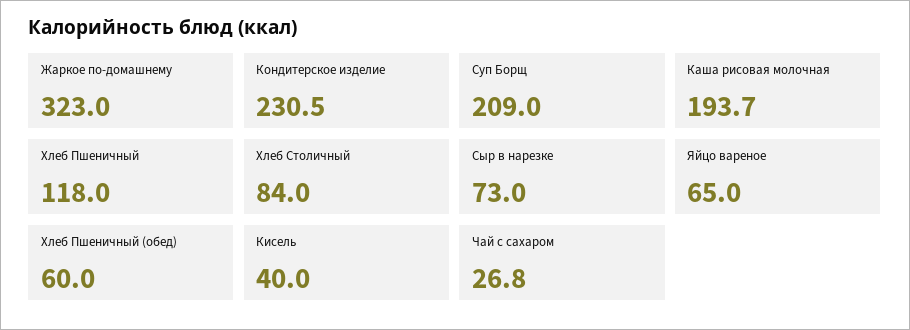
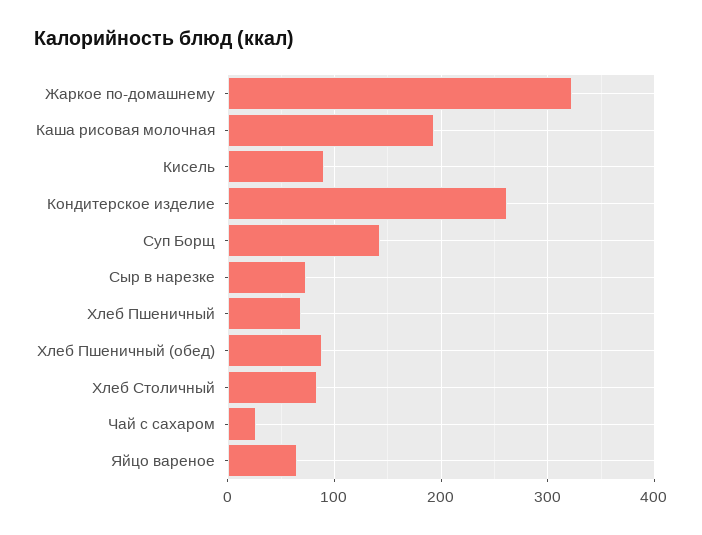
Кондитерское изделие: 230.5 -> 260
Суп Борщ: 209 -> 140
Хлеб Пшеничный: 118 -> 70
Хлеб Пшеничный (обед): 60 -> 90
Кисель: 40 -> 90

